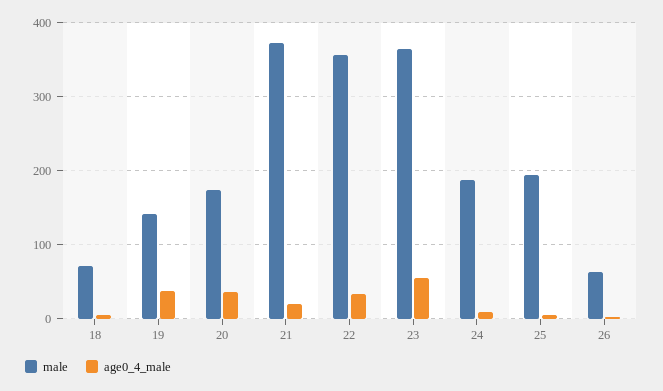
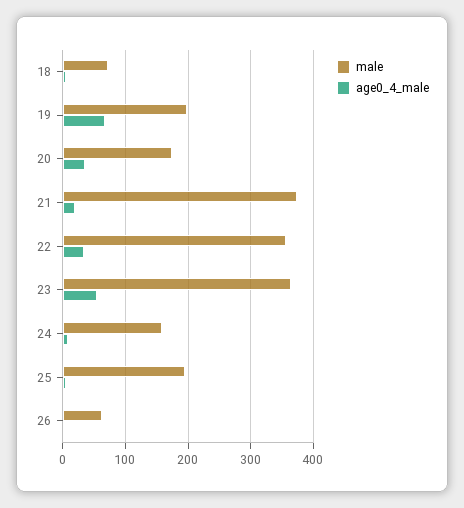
male, 19: 140 -> 200
age0_4_male, 19: 40 -> 70
male, 24: 190 -> 160

